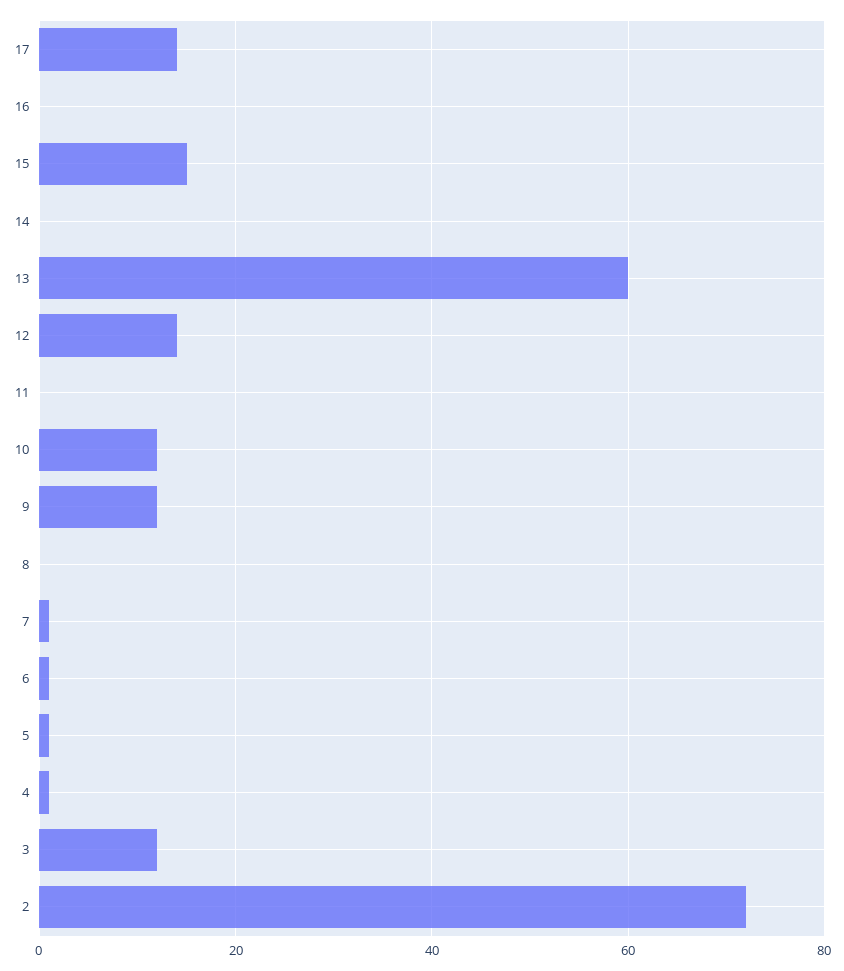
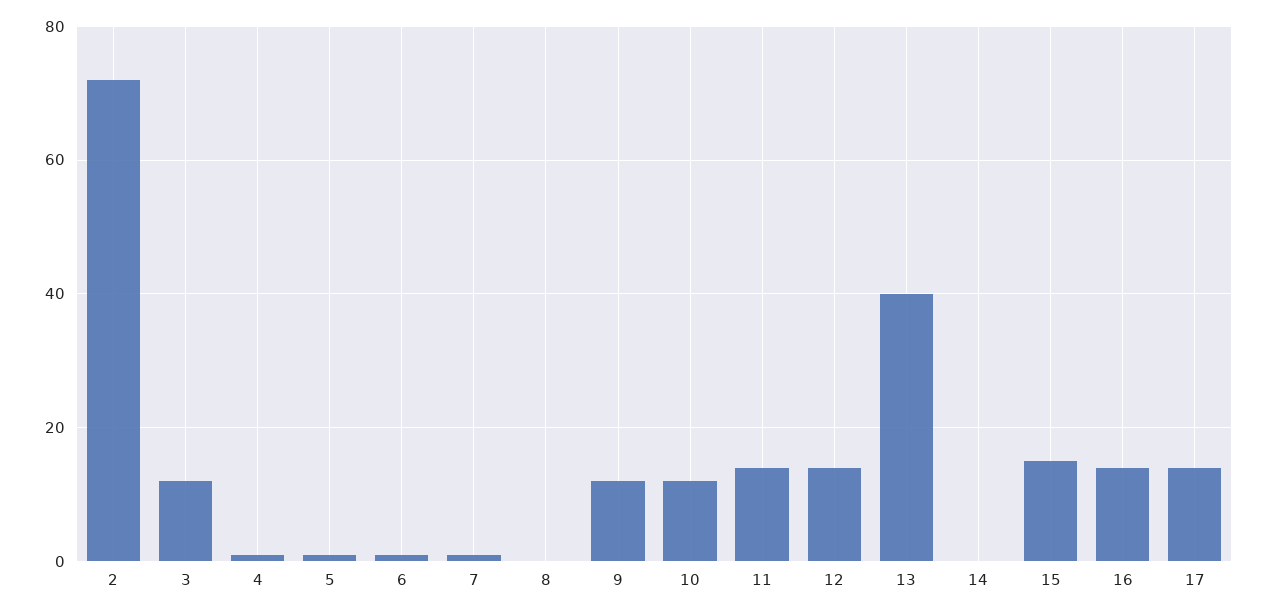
16: 0 -> 15
13: 60 -> 40
11: 0 -> 15

